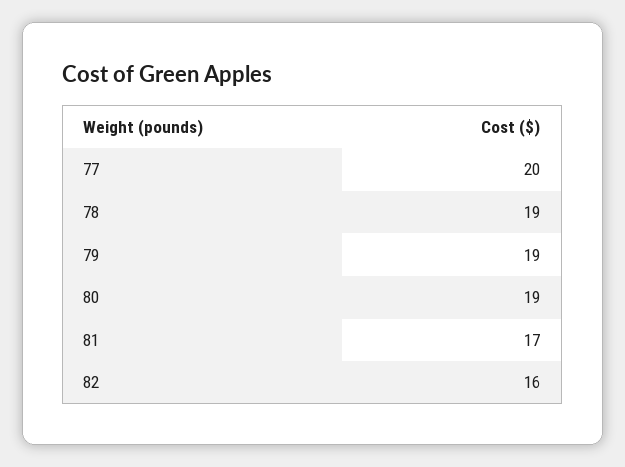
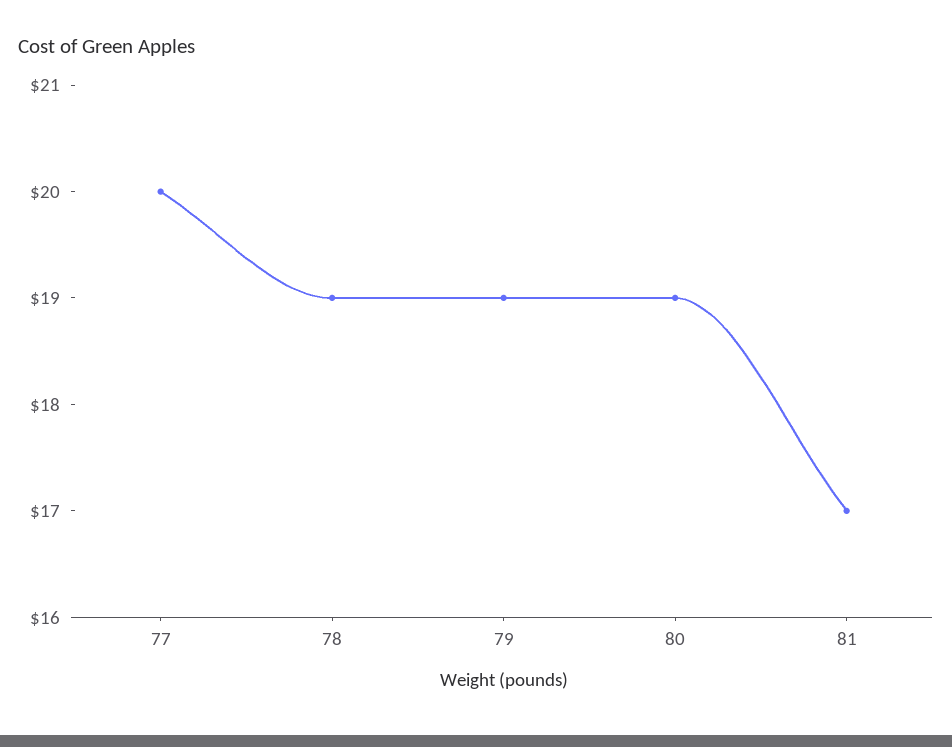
82: 16 -> none

